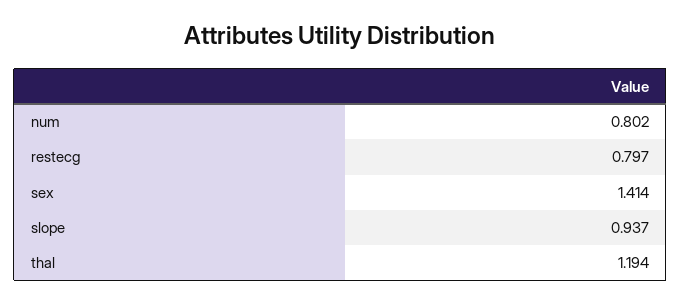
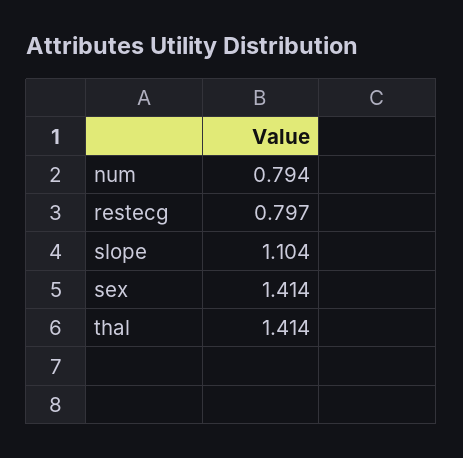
num: 0.802 -> 0.794
slope: 0.937 -> 1.104
thal: 1.194 -> 1.414

